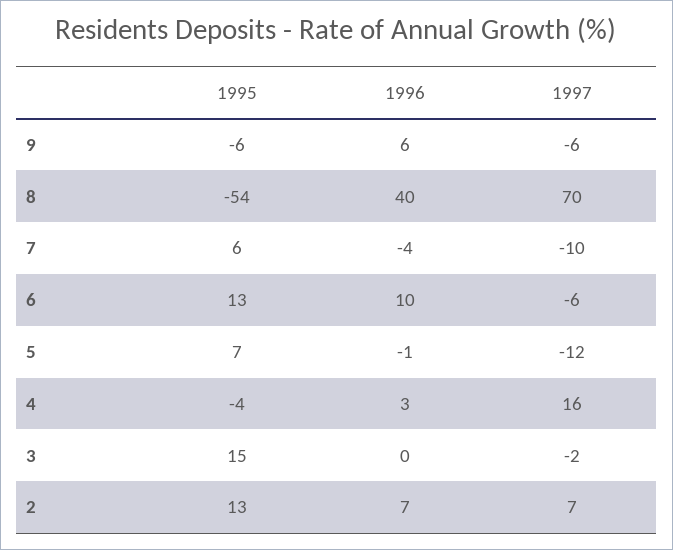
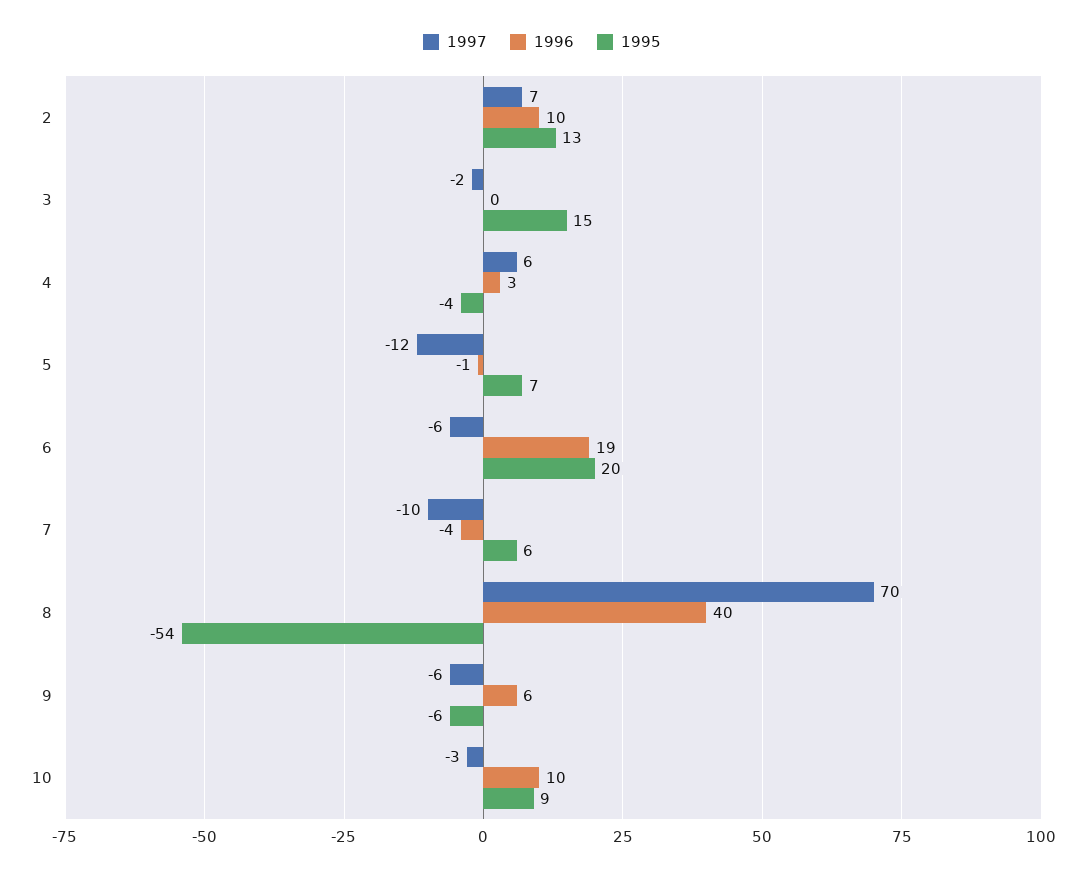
1995, 6: 13 -> 20
1996, 6: 10 -> 19
1997, 4: 16 -> 6
1996, 2: 7 -> 10
1997, 10: none -> -3
1996, 10: none -> 10
1995, 10: none -> 9

